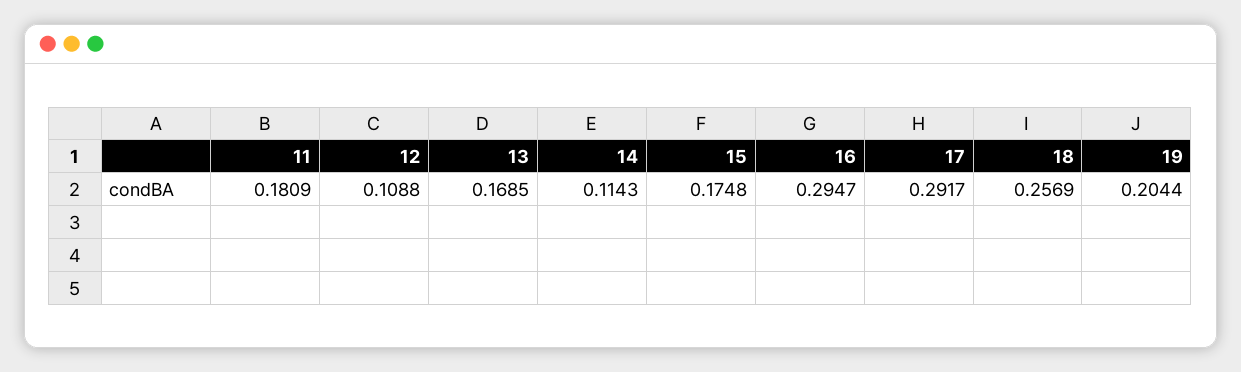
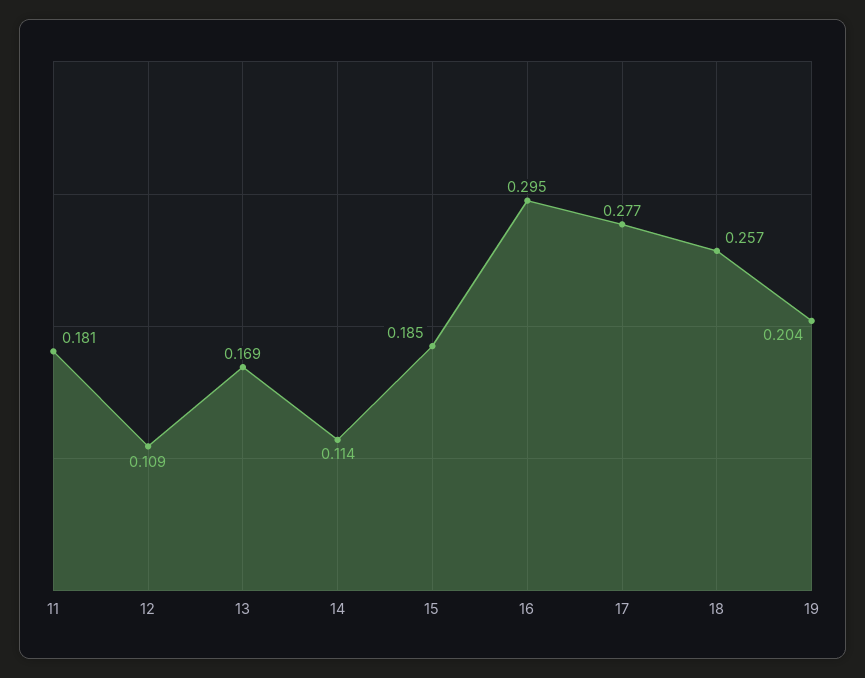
15: 0.1748 -> 0.185
17: 0.2917 -> 0.277

